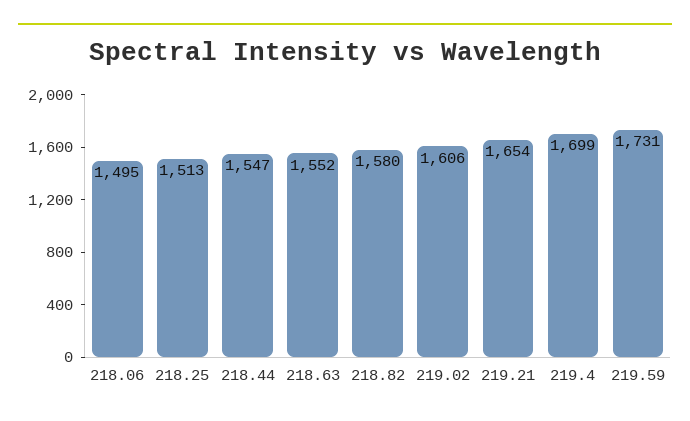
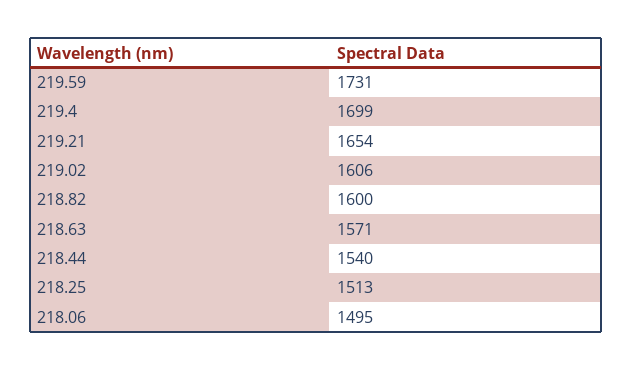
218.44: 1547 -> 1540
218.63: 1552 -> 1571
218.82: 1580 -> 1600

